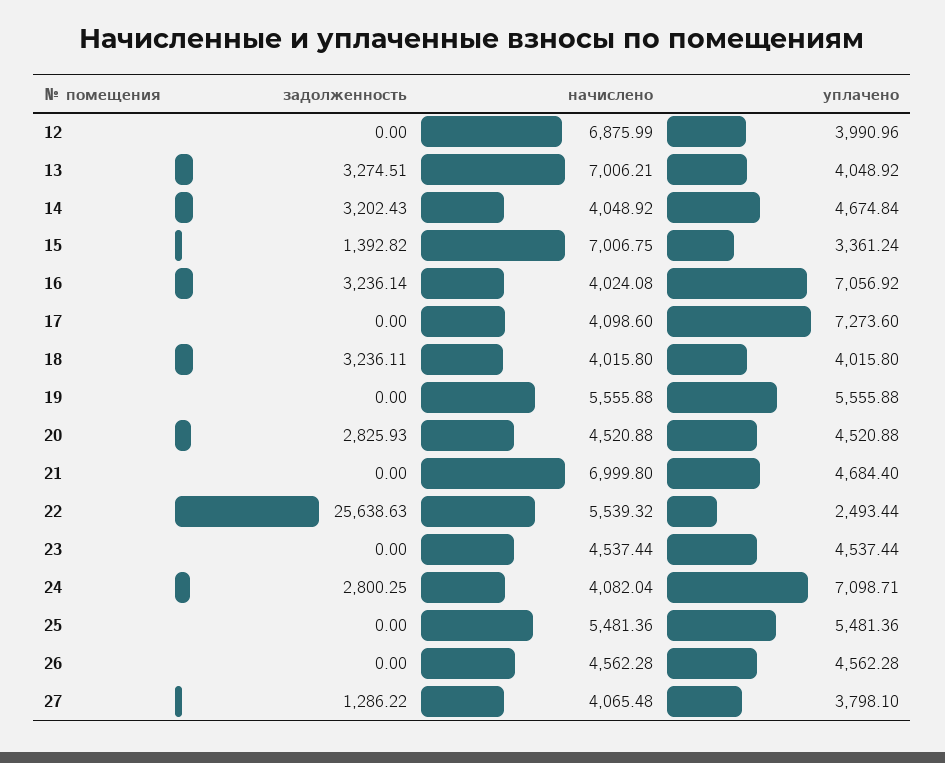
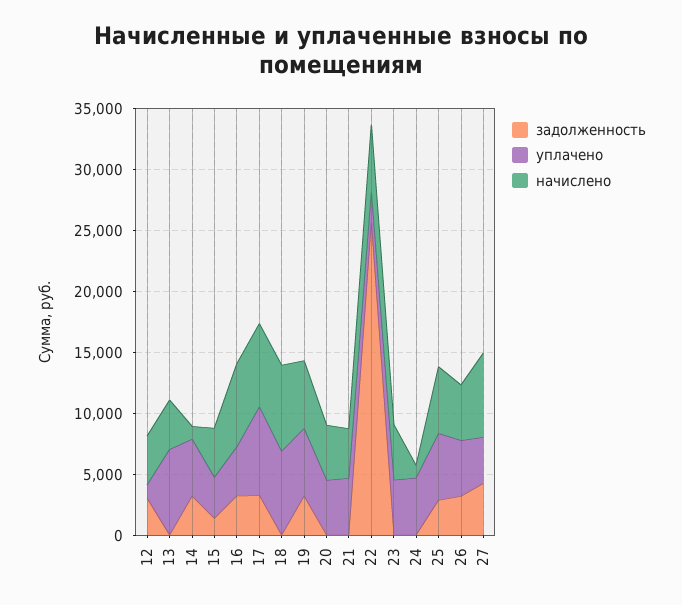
задолженность, 12: 0 -> 3000
начислено, 12: 6875.99 -> 4000
уплачено, 12: 3990.96 -> 1000
задолженность, 13: 3274.51 -> 0
начислено, 13: 7006.21 -> 4000
уплачено, 13: 4048.92 -> 7000
начислено, 14: 4048.92 -> 1000
начислено, 15: 7006.75 -> 4000
начислено, 16: 4024.08 -> 7000
уплачено, 16: 7056.92 -> 4000
задолженность, 17: 0 -> 3000
начислено, 17: 4098.6 -> 7000
задолженность, 18: 3236.11 -> 0
начислено, 18: 4015.8 -> 7000
уплачено, 18: 4015.8 -> 7000
задолженность, 19: 0 -> 3000
задолженность, 20: 2825.93 -> 0
начислено, 21: 6999.8 -> 4000
задолженность, 24: 2800.25 -> 0
начислено, 24: 4082.04 -> 1000
уплачено, 24: 7098.71 -> 5000
задолженность, 25: 0 -> 3000
задолженность, 26: 0 -> 3000
задолженность, 27: 1286.22 -> 4000
начислено, 27: 4065.48 -> 7000

